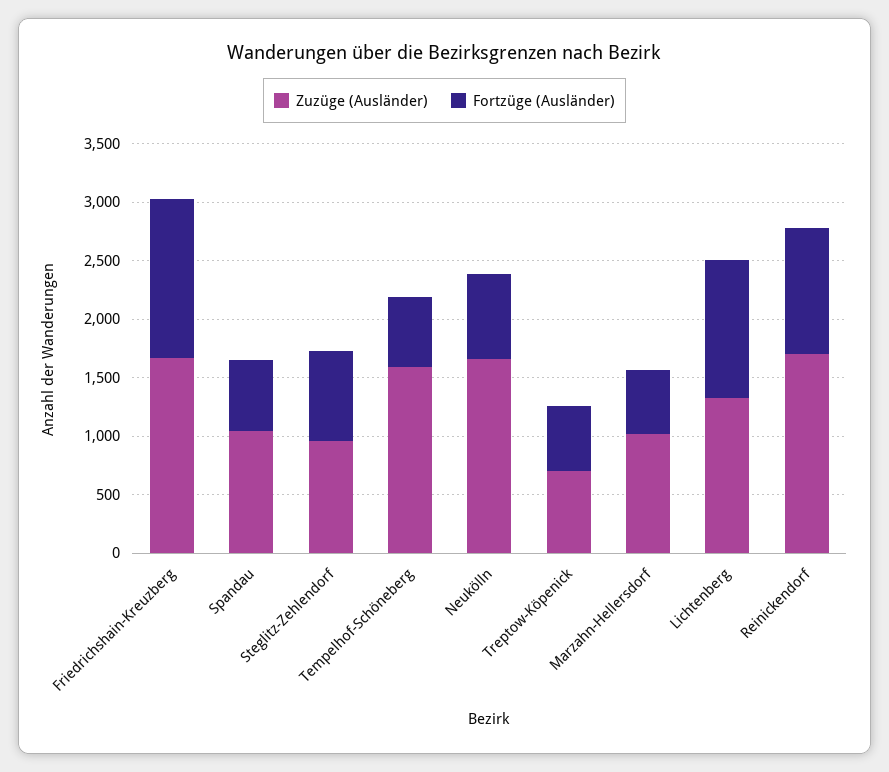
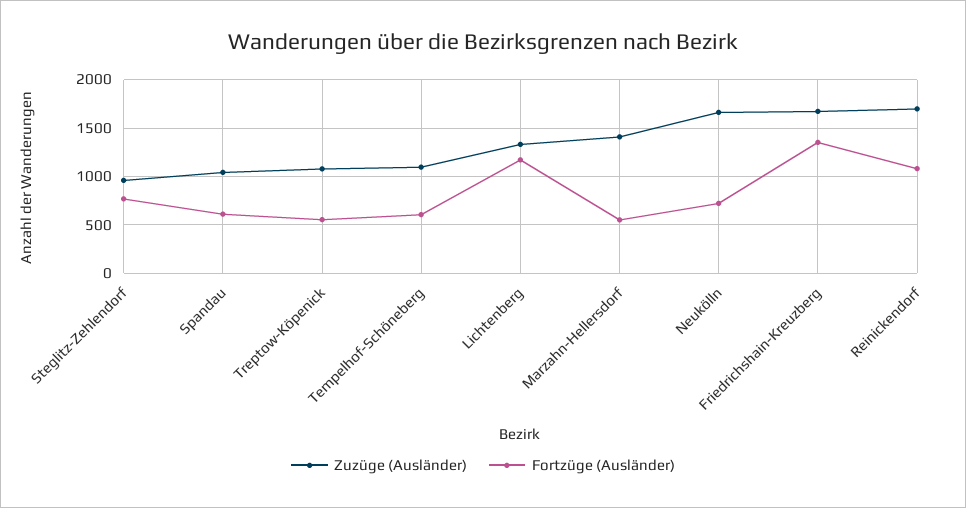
Zuzüge (Ausländer), Tempelhof-Schöneberg: 1600 -> 1100
Zuzüge (Ausländer), Treptow-Köpenick: 700 -> 1100
Zuzüge (Ausländer), Marzahn-Hellersdorf: 1000 -> 1400

